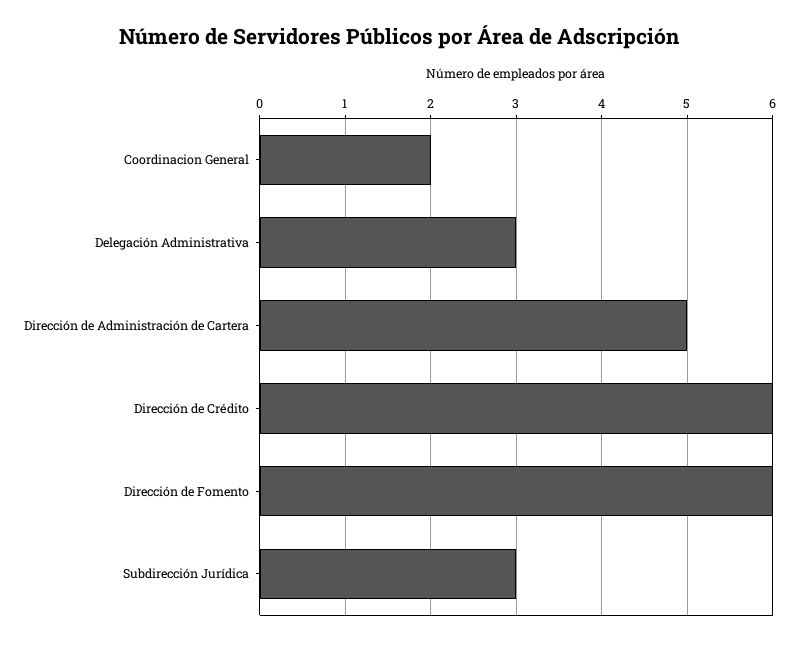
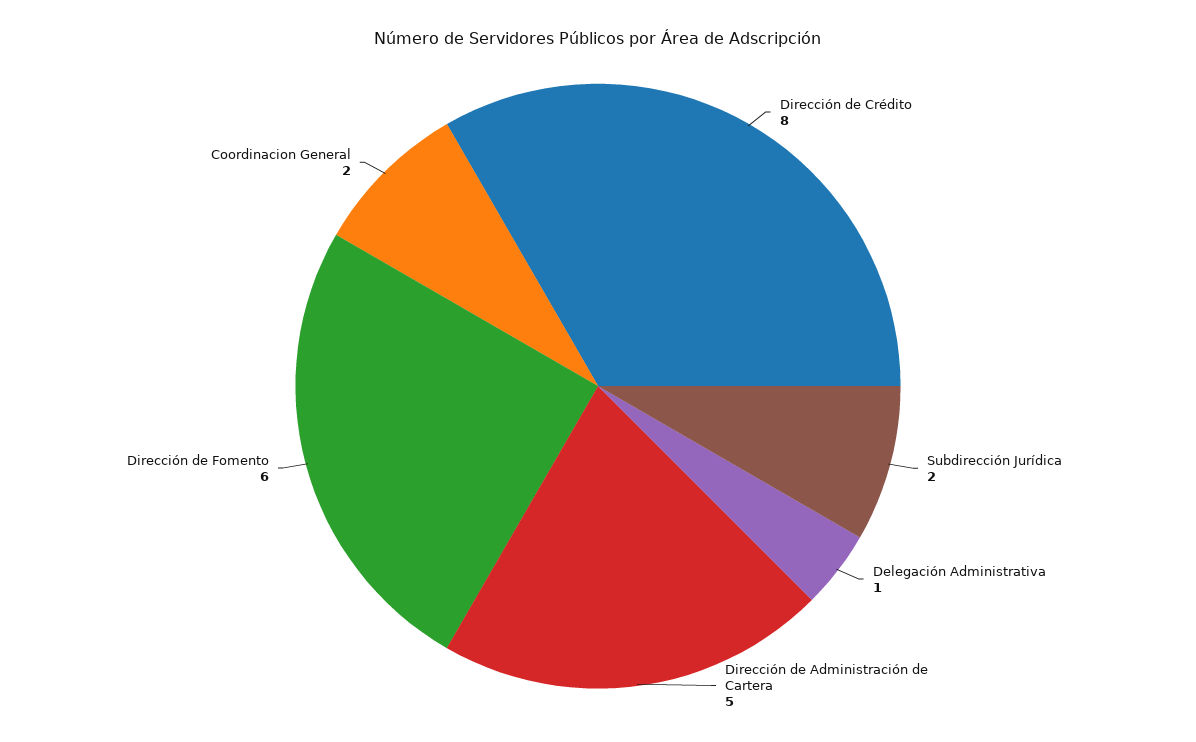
Delegación Administrativa: 3 -> 1
Dirección de Crédito: 6 -> 8
Subdirección Jurídica: 3 -> 2

